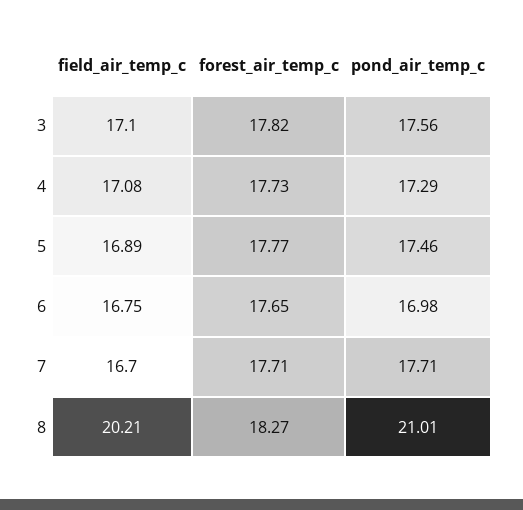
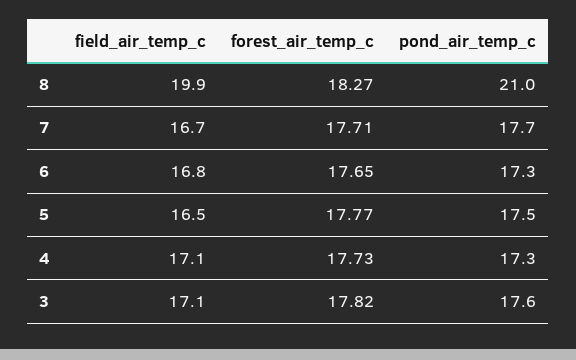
field_air_temp_c, 5: 16.89 -> 16.5
pond_air_temp_c, 6: 16.98 -> 17.3
field_air_temp_c, 8: 20.21 -> 19.9

